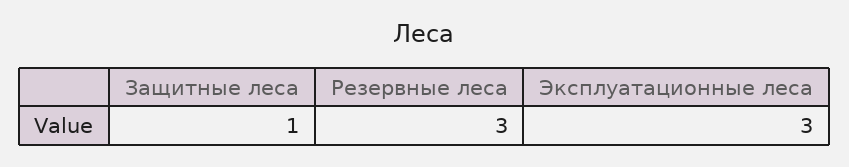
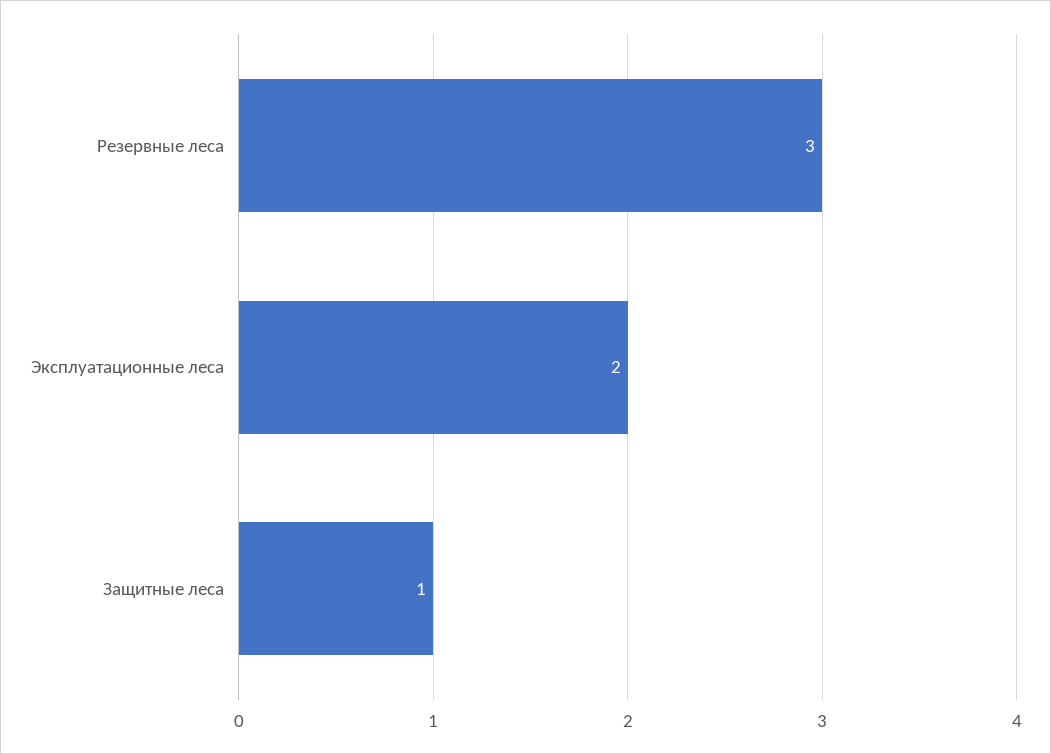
Эксплуатационные леса: 3 -> 2

